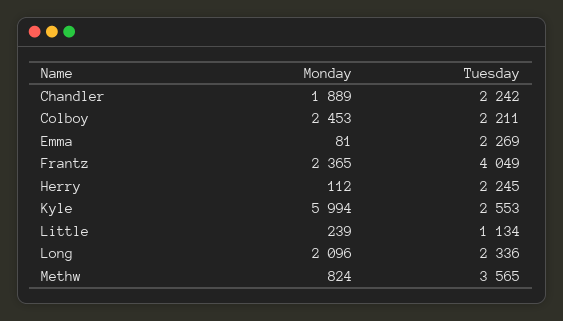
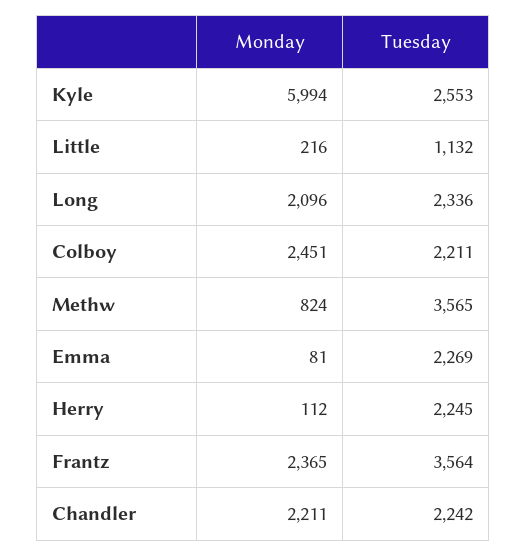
Monday, Chandler: 1889 -> 2211
Monday, Colboy: 2453 -> 2451
Tuesday, Frantz: 4049 -> 3564
Monday, Little: 239 -> 216
Tuesday, Little: 1134 -> 1132

